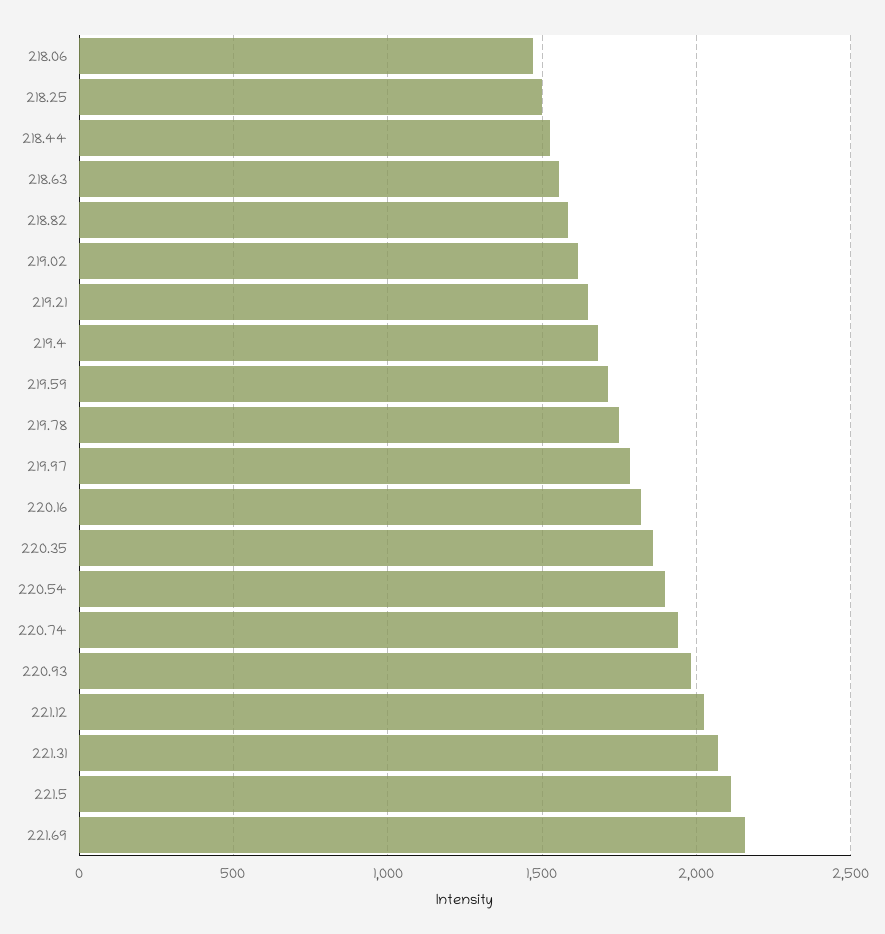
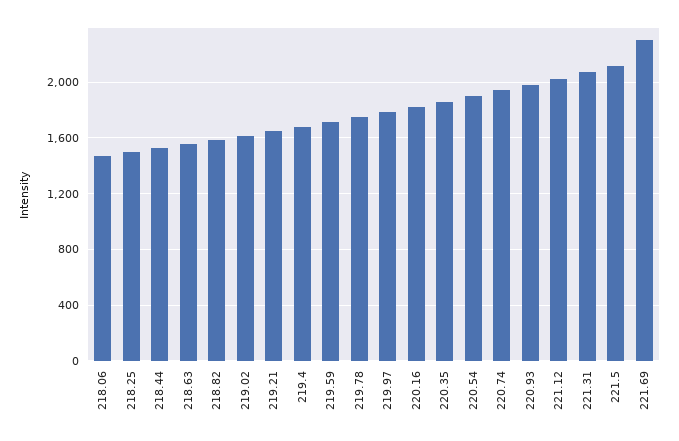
221.69: 2150 -> 2300

